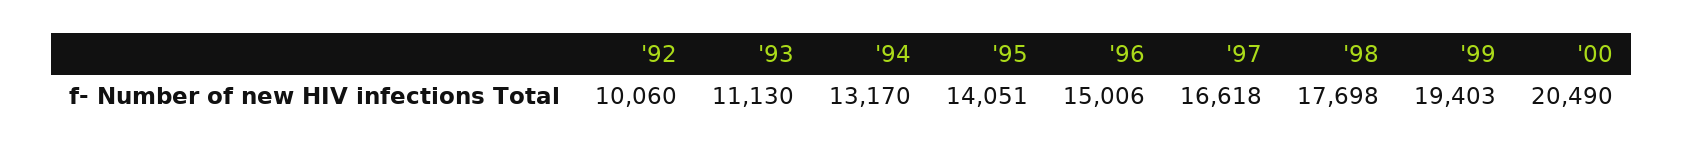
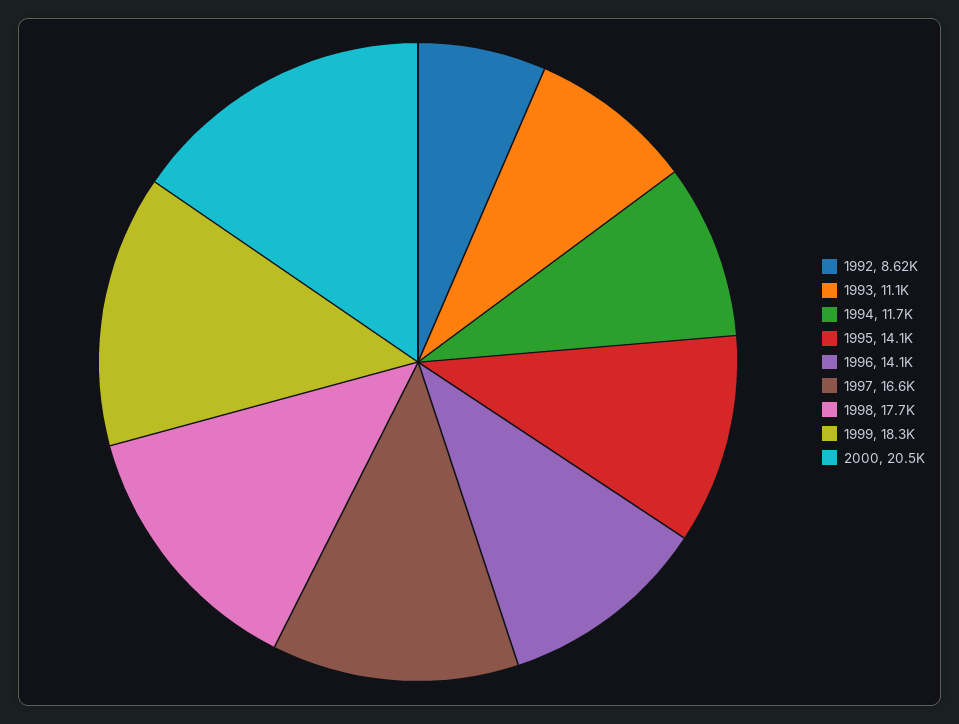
'92: 10060 -> 8620
'94: 13170 -> 11700
'96: 15006 -> 14100
'99: 19403 -> 18300

